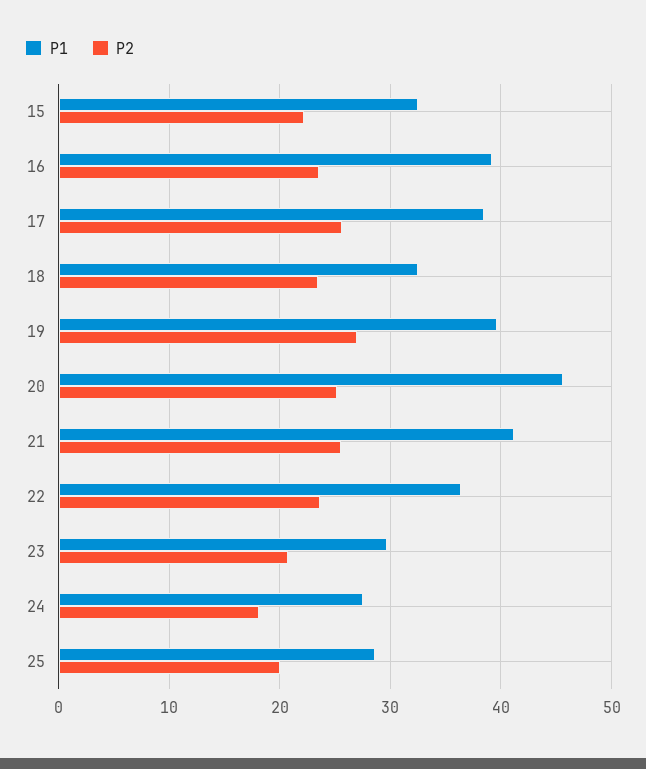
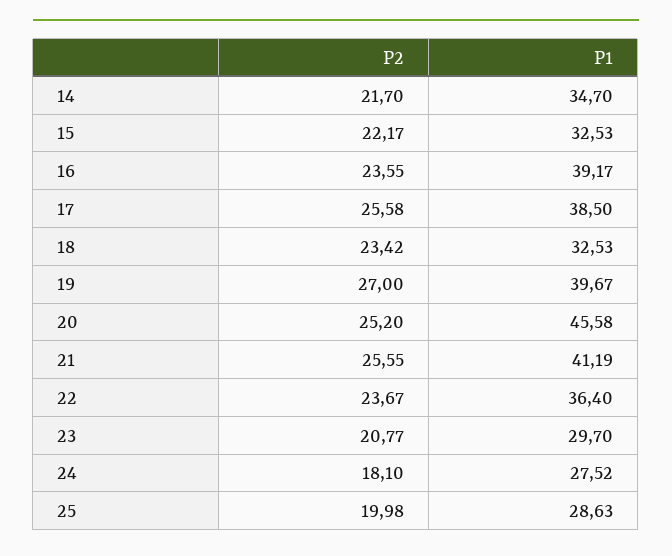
P2, 14: none -> 21.7
P1, 14: none -> 34.7

